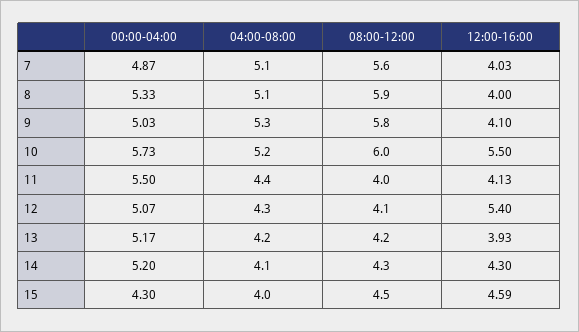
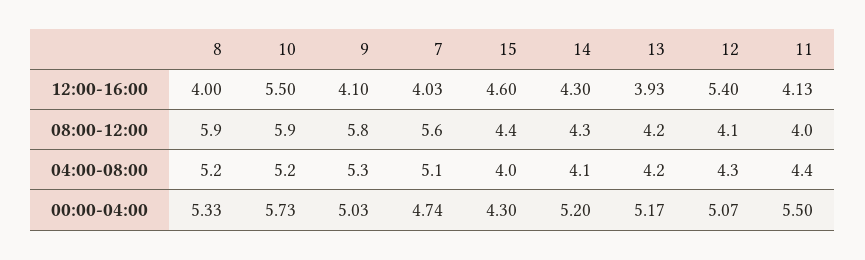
00:00-04:00, 7: 4.87 -> 4.74
04:00-08:00, 8: 5.1 -> 5.2
08:00-12:00, 10: 6 -> 5.9
08:00-12:00, 15: 4.5 -> 4.4
12:00-16:00, 15: 4.59 -> 4.6

